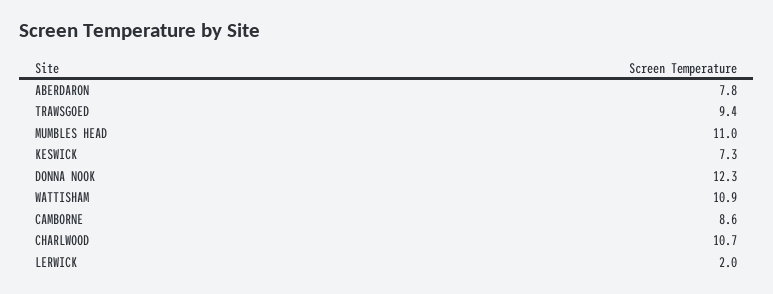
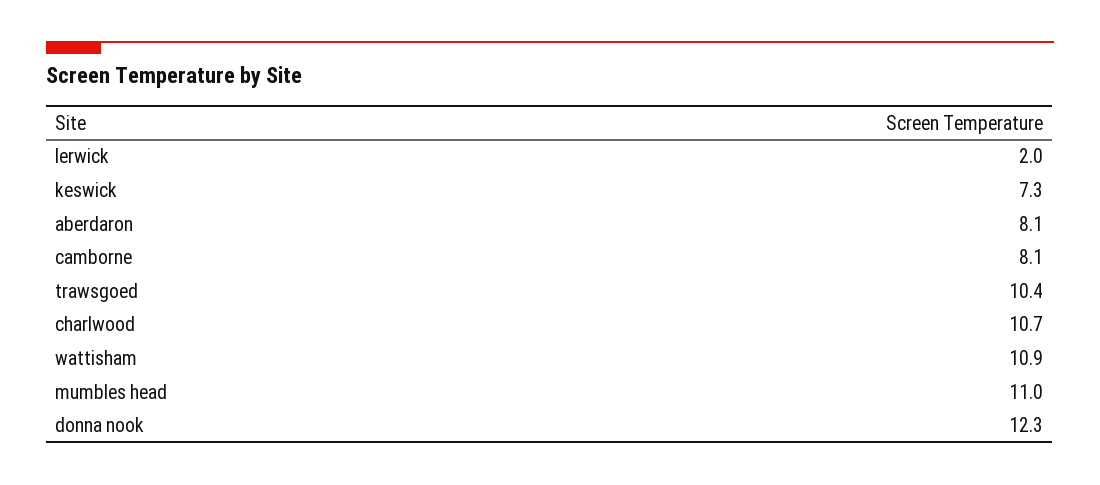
ABERDARON: 7.8 -> 8.1
TRAWSGOED: 9.4 -> 10.4
CAMBORNE: 8.6 -> 8.1

